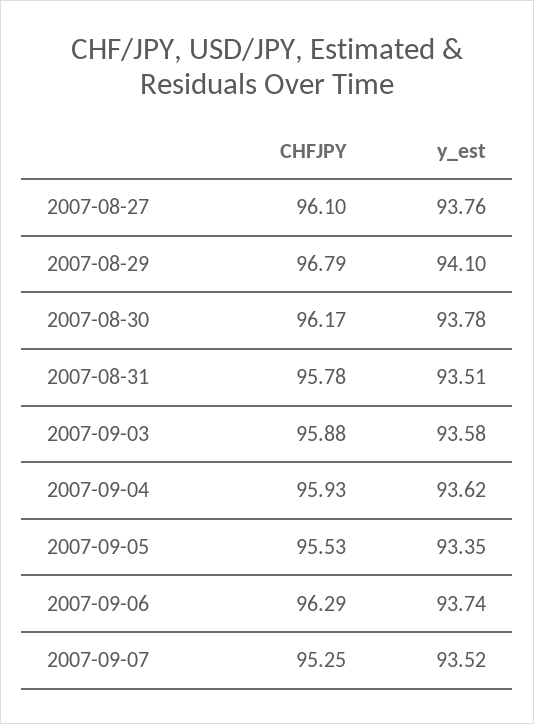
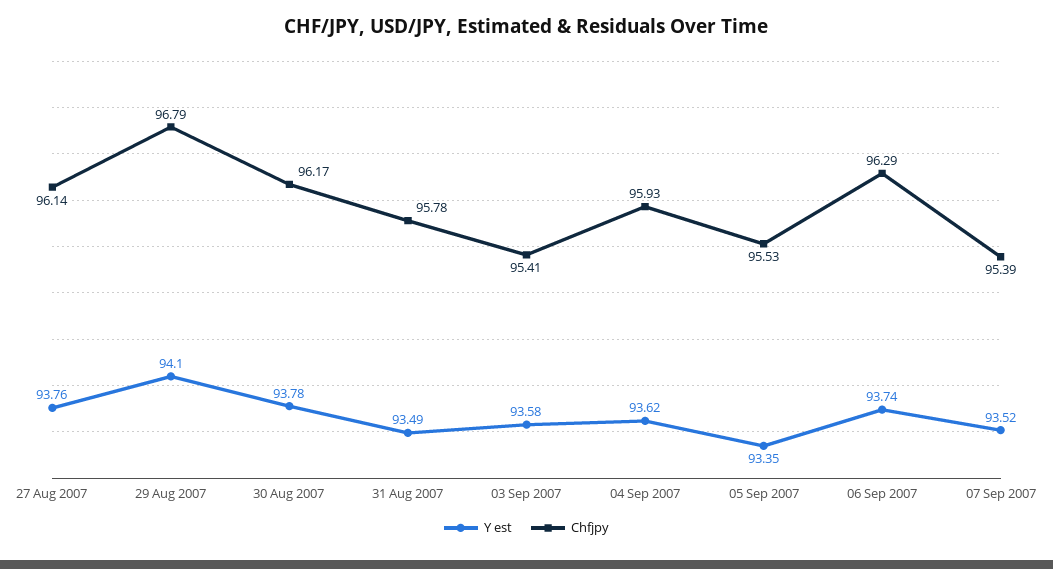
CHFJPY, 2007-08-27: 96.1 -> 96.14
y_est, 2007-08-31: 93.51 -> 93.49
CHFJPY, 2007-09-03: 95.88 -> 95.41
CHFJPY, 2007-09-07: 95.25 -> 95.39

